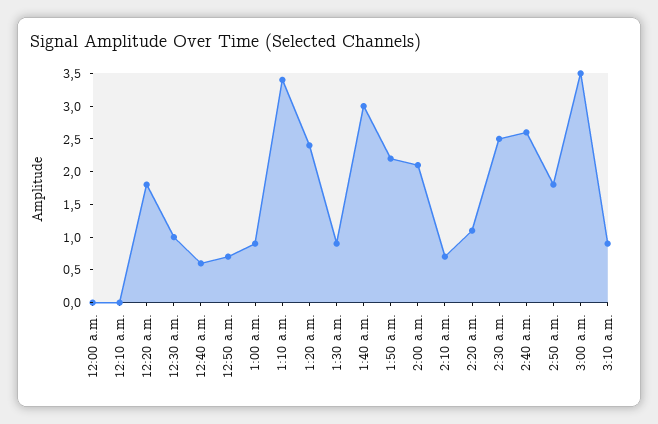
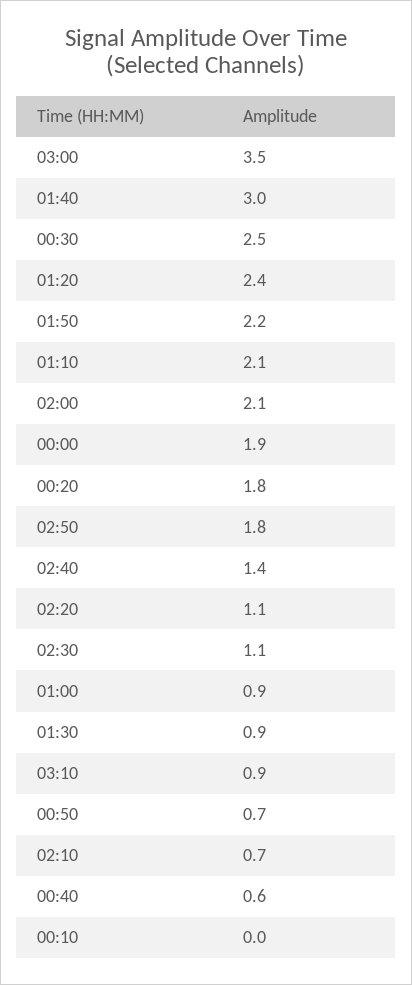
12:00 a.m.: 0 -> 1.9
12:30 a.m.: 1 -> 2.5
1:10 a.m.: 3.5 -> 2.1
2:30 a.m.: 2.5 -> 1.1
2:40 a.m.: 2.5 -> 1.4

